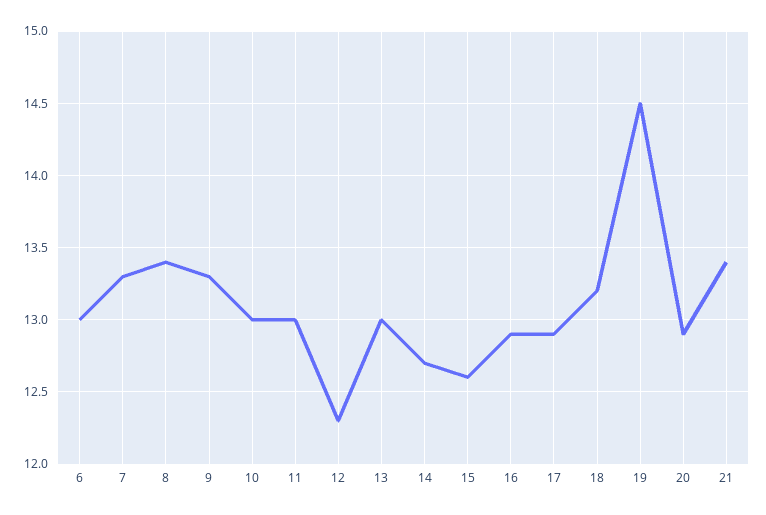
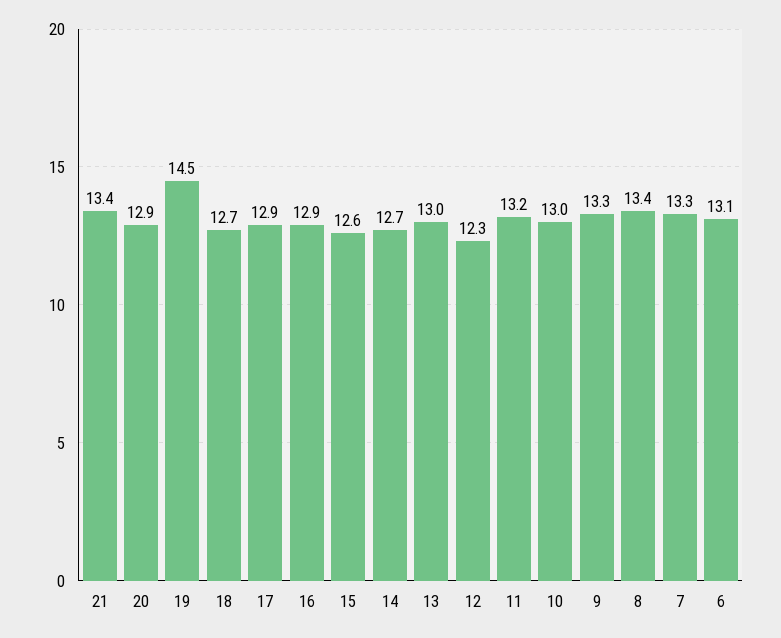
6: 13 -> 13.1
11: 13 -> 13.2
18: 13.2 -> 12.7

